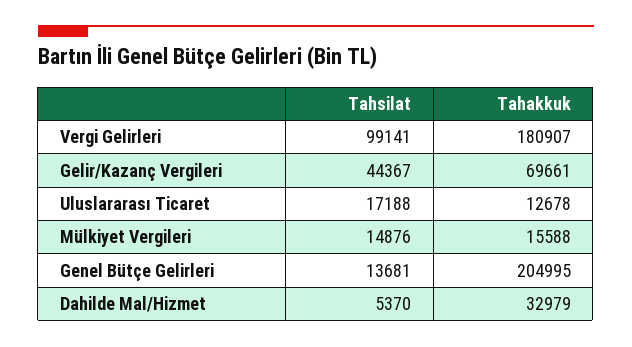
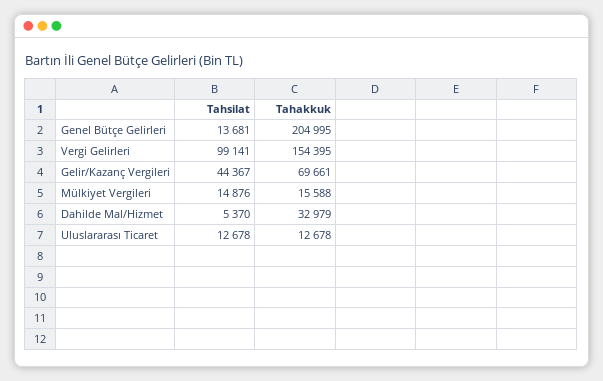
Tahakkuk, Vergi Gelirleri: 180907 -> 154395
Tahsilat, Uluslararası Ticaret: 17188 -> 12678

